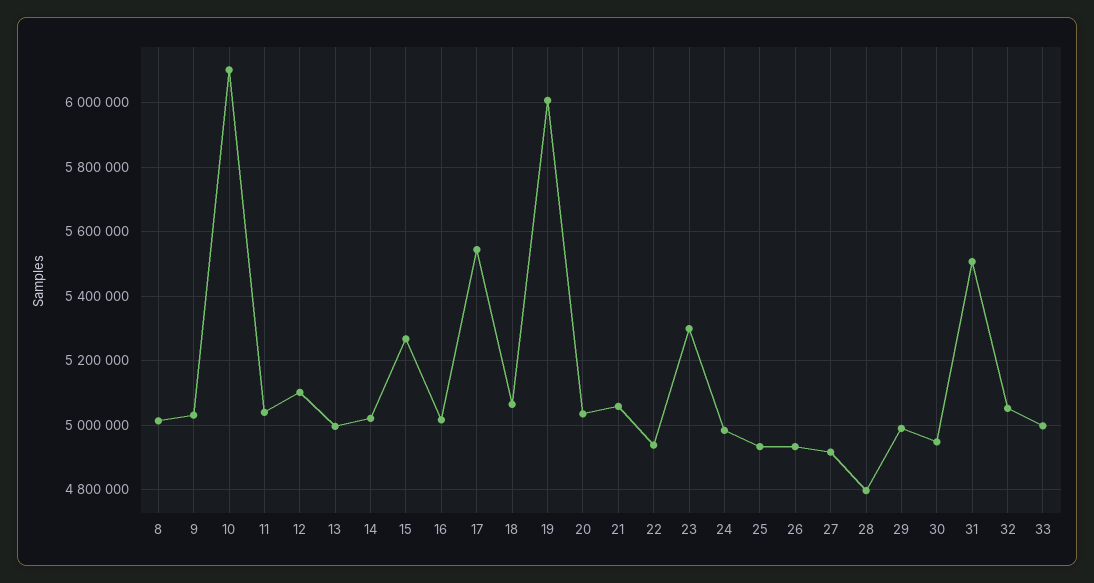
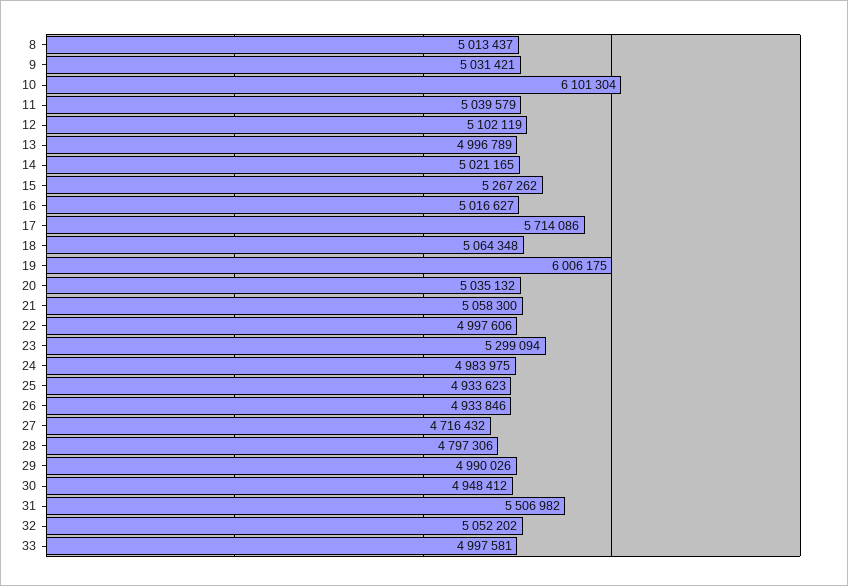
17: 5540000 -> 5714086
22: 4940000 -> 4997606
27: 4920000 -> 4716432

